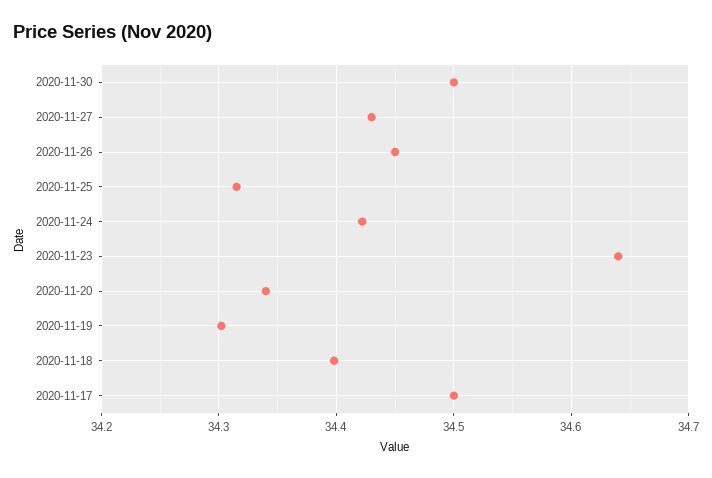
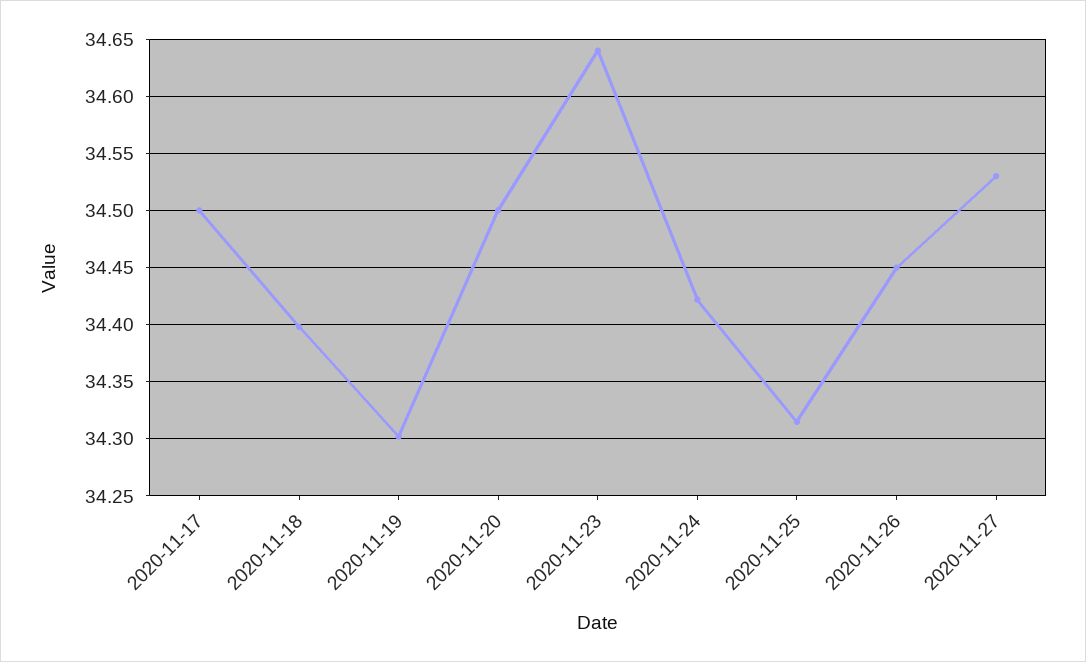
2020-11-30: 34.5 -> none
2020-11-27: 34.43 -> 34.53
2020-11-20: 34.34 -> 34.5

